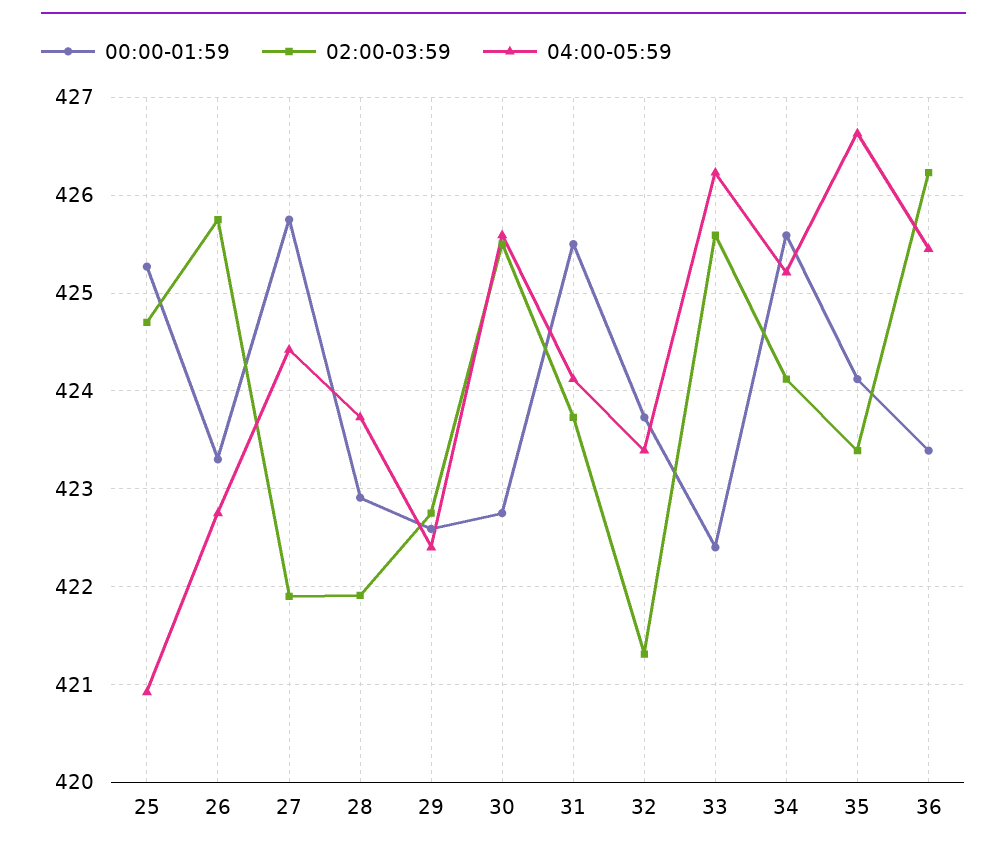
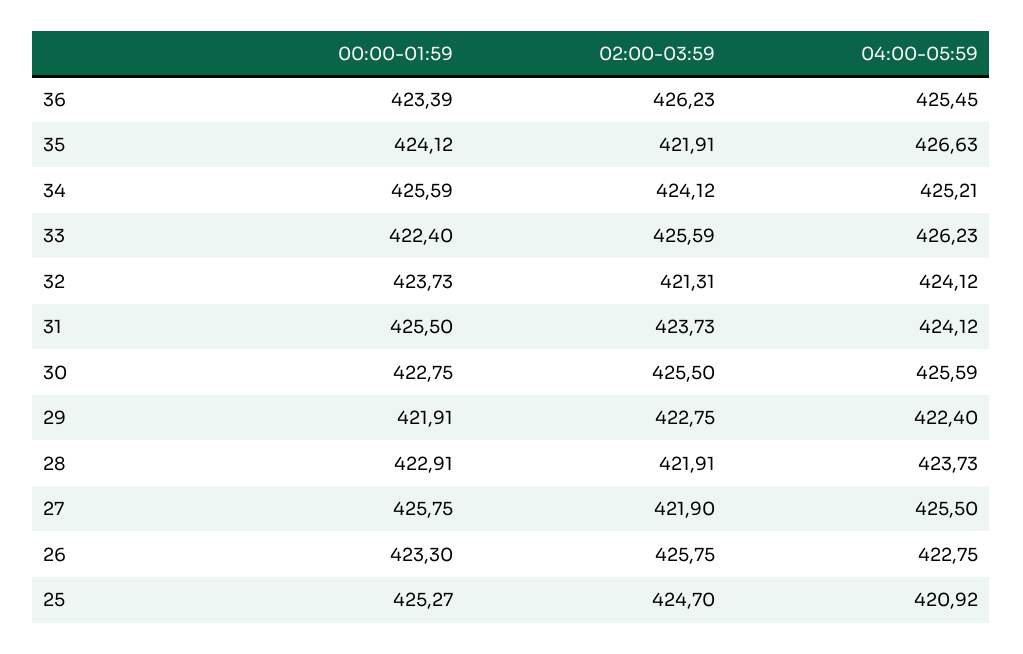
04:00-05:59, 27: 424.4 -> 425.5
00:00-01:59, 29: 422.6 -> 421.91
04:00-05:59, 32: 423.4 -> 424.12
02:00-03:59, 35: 423.4 -> 421.91

